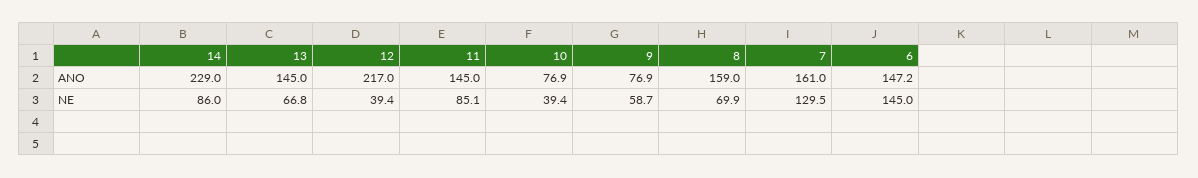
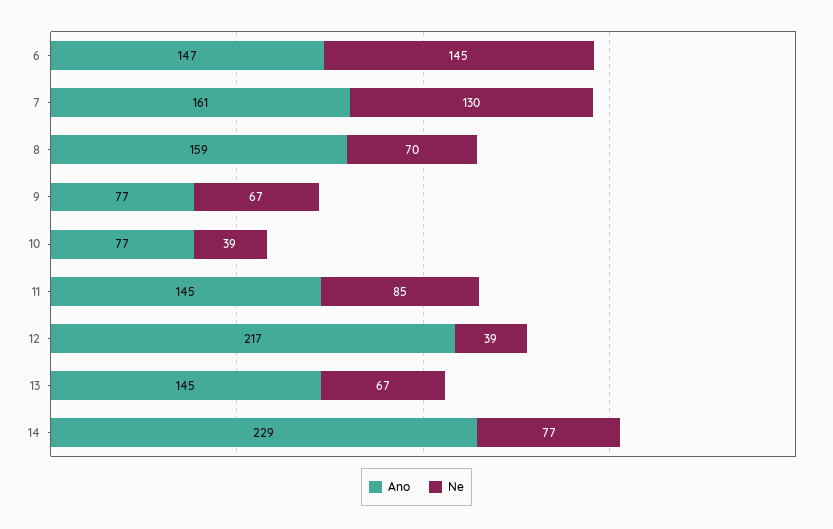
NE, 14: 86 -> 77
NE, 9: 58.7 -> 67

